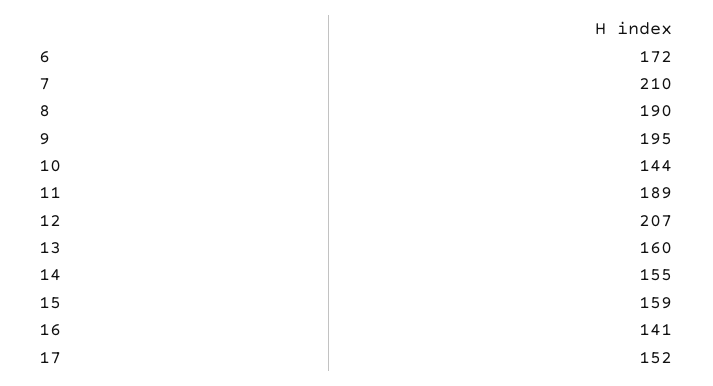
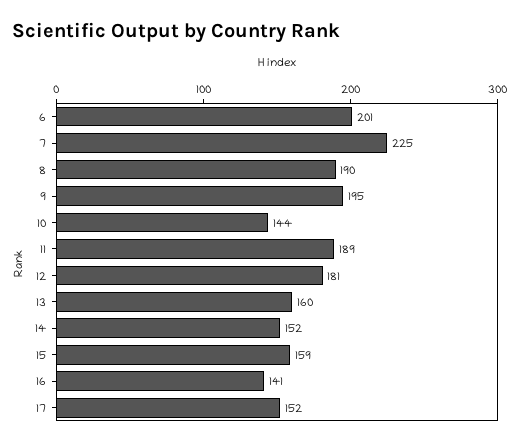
6: 172 -> 201
7: 210 -> 225
12: 207 -> 181
14: 155 -> 152

